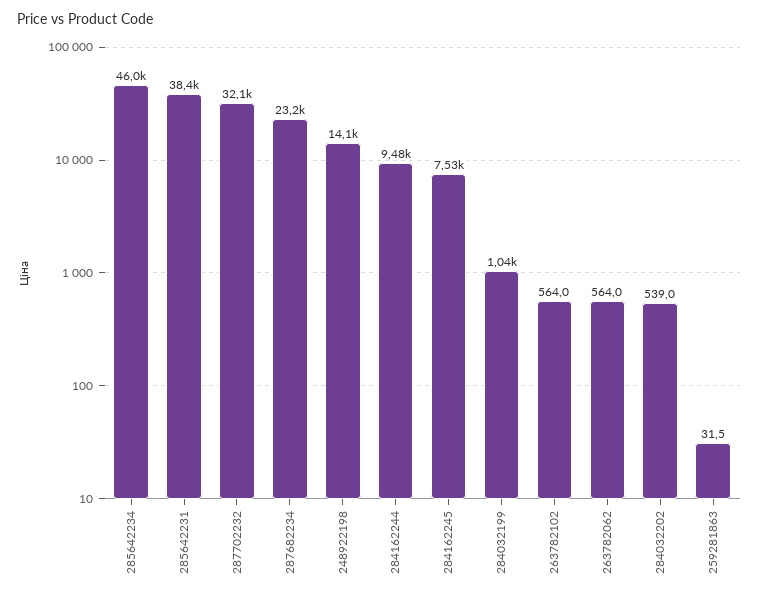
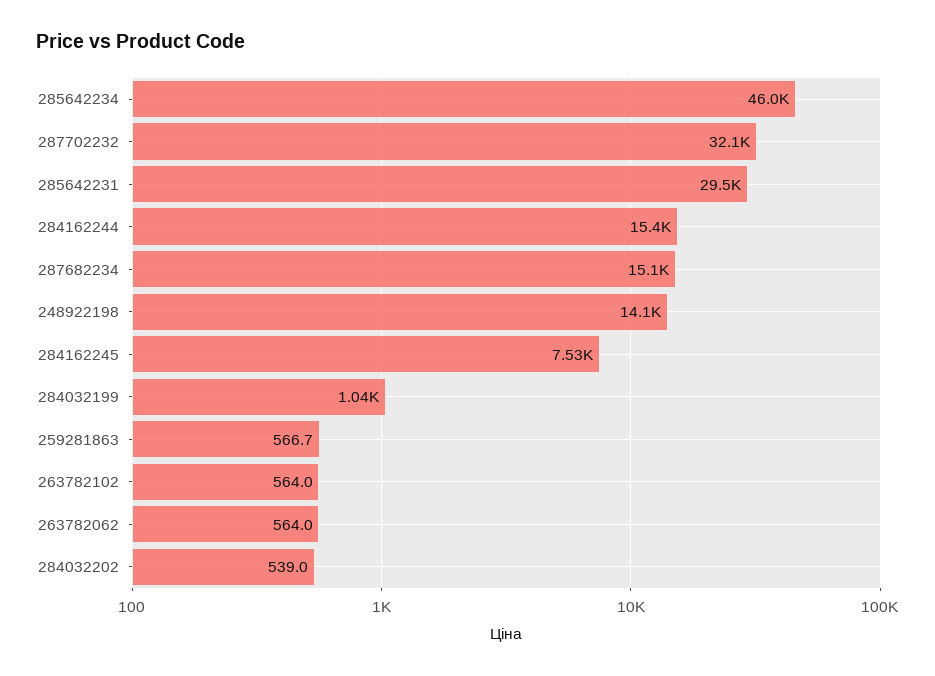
285642231: 38400 -> 29500
287682234: 23200 -> 15100
284162244: 9480 -> 15400
259281863: 31.5 -> 566.7

